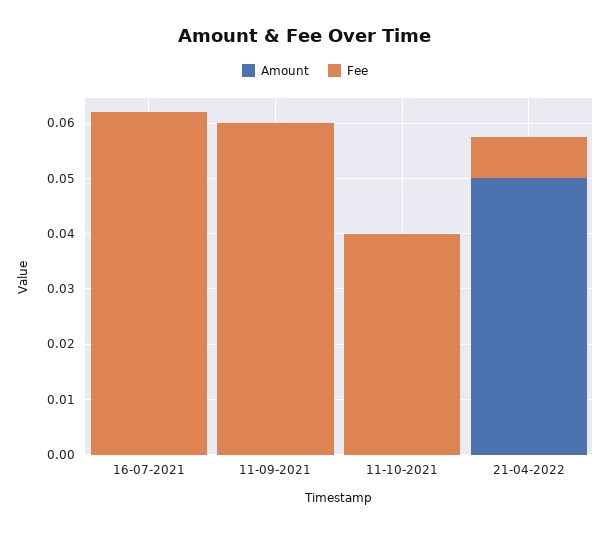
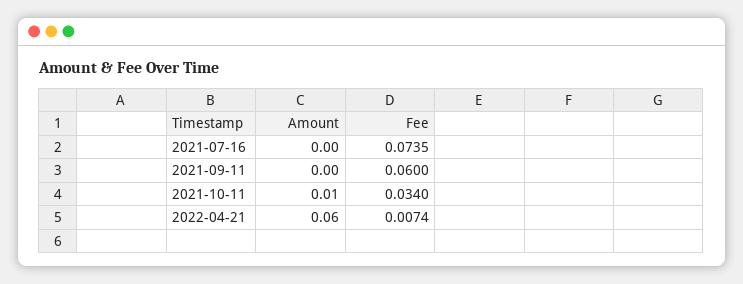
Fee, 16-07-2021: 0.062 -> 0.0735
Amount, 11-10-2021: 0 -> 0.01
Fee, 11-10-2021: 0.04 -> 0.034
Amount, 21-04-2022: 0.05 -> 0.06

